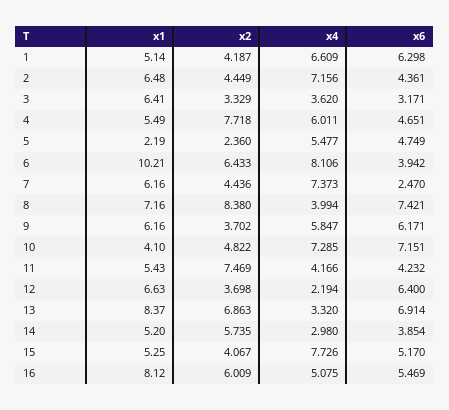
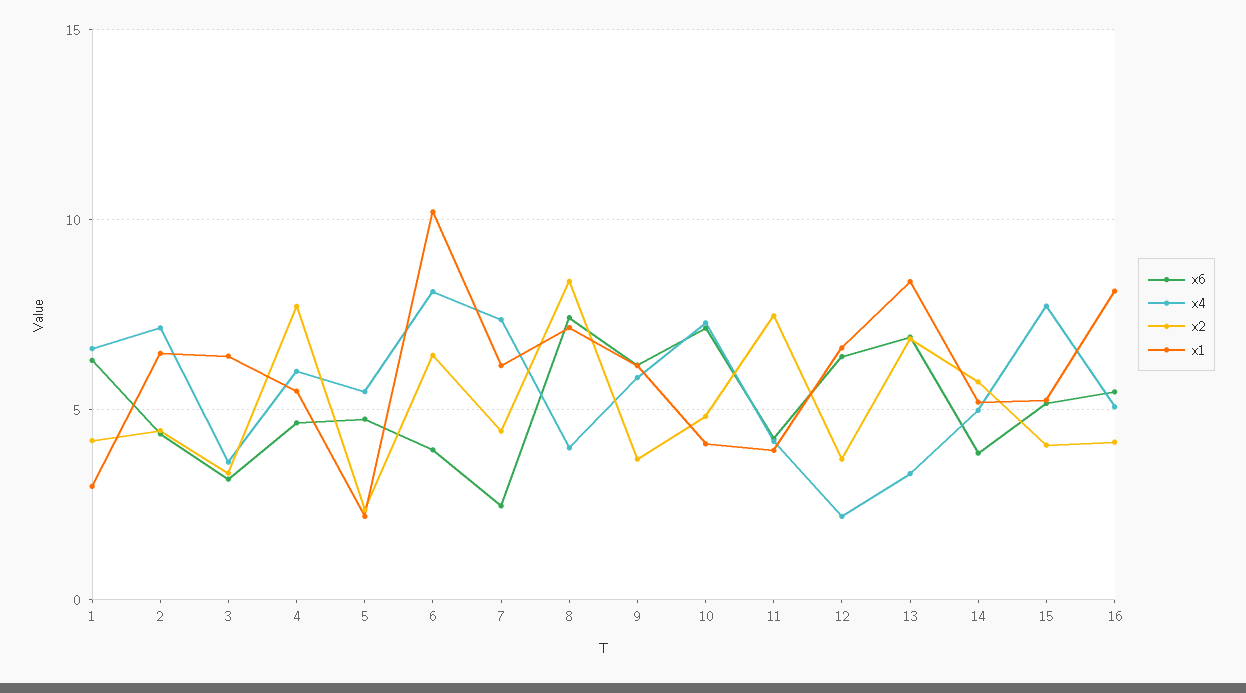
x1, 1: 5.14 -> 3
x1, 11: 5.43 -> 4
x4, 14: 2.98 -> 5
x2, 16: 6.009 -> 4

